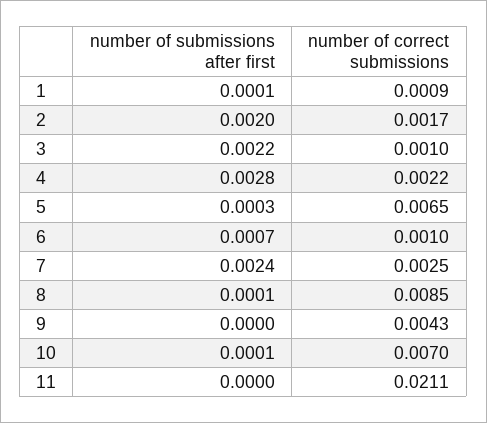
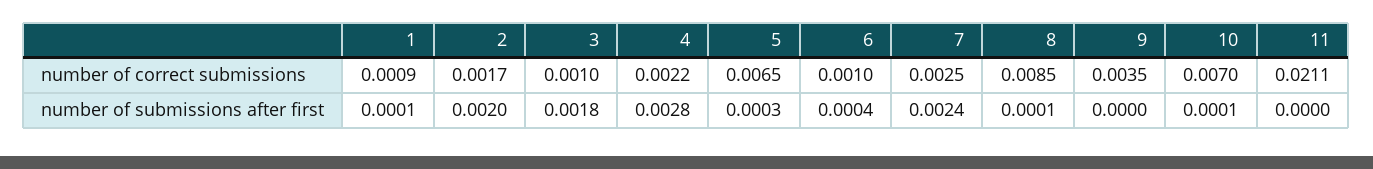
number of submissions after first, 3: 0.0022 -> 0.0018
number of submissions after first, 6: 0.0007 -> 0.0004
number of correct submissions, 9: 0.0043 -> 0.0035

